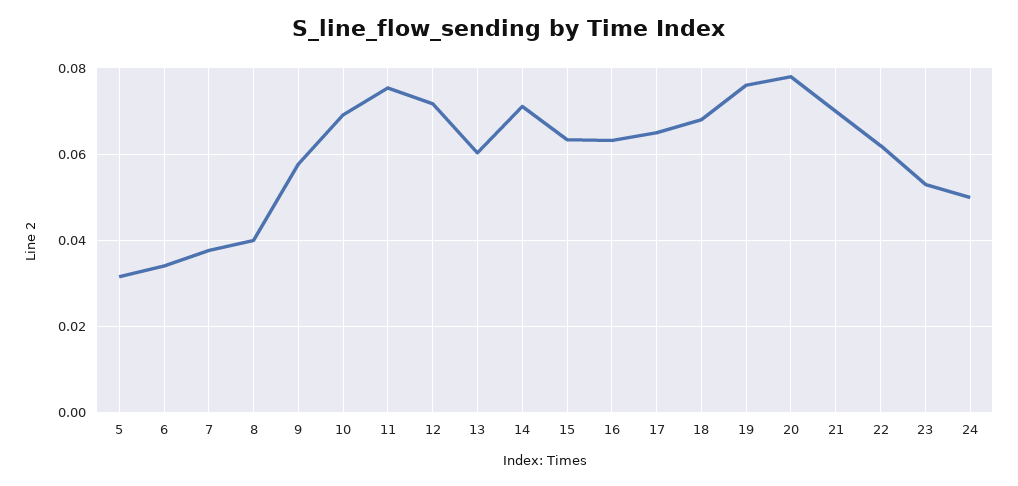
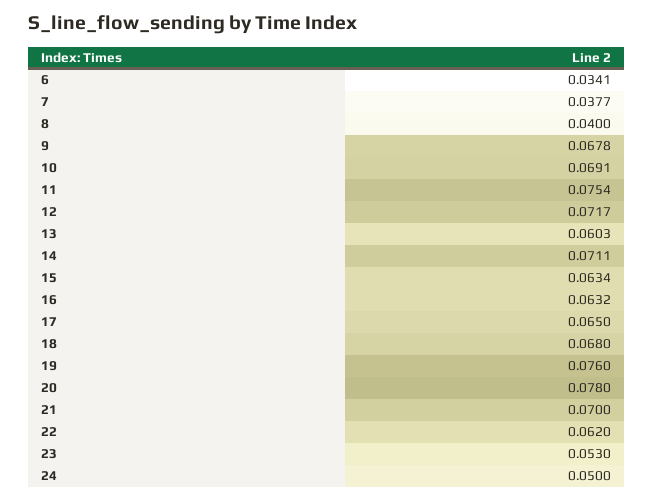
5: 0.032 -> none
9: 0.058 -> 0.0678

